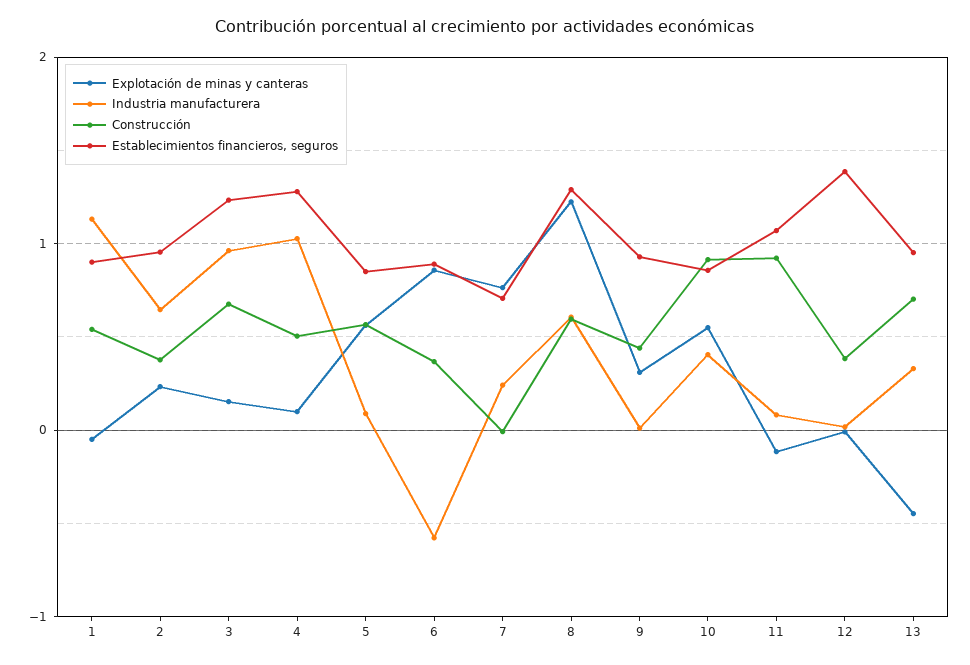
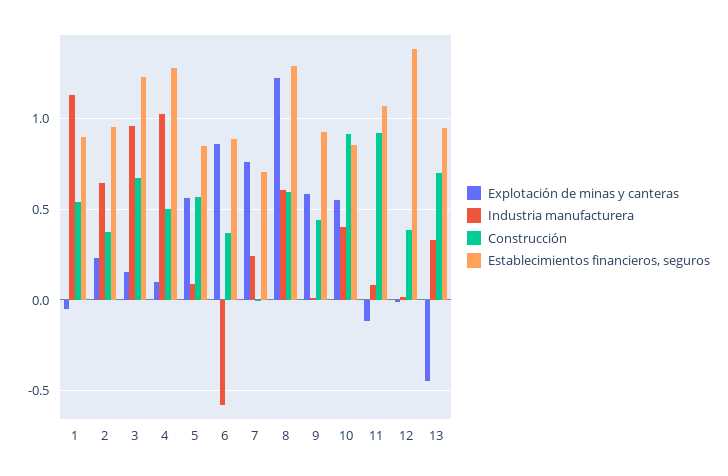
Explotación de minas y canteras, 9: 0.3 -> 0.6

